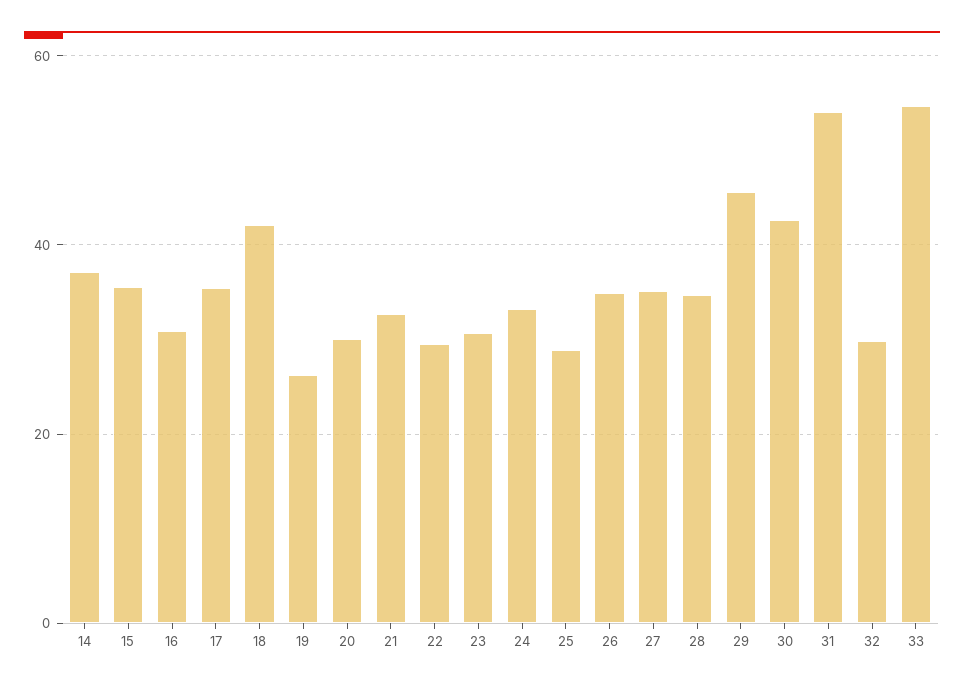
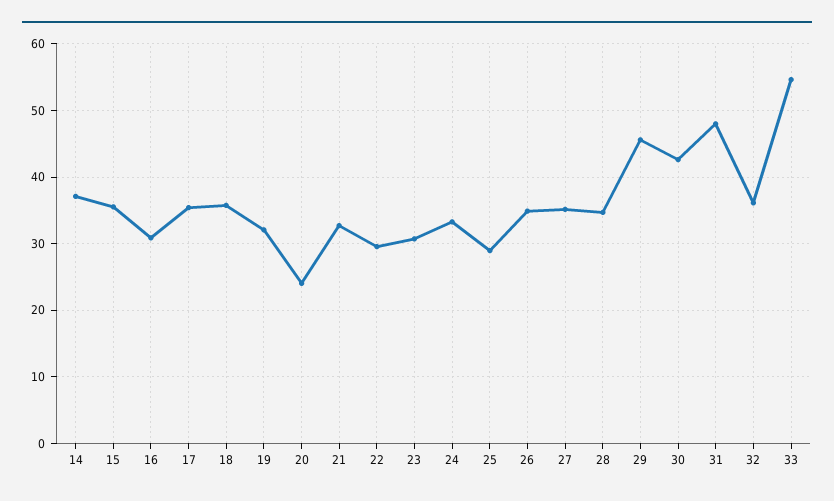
18: 42 -> 36
19: 26 -> 32
20: 30 -> 24
31: 54 -> 48
32: 30 -> 36

